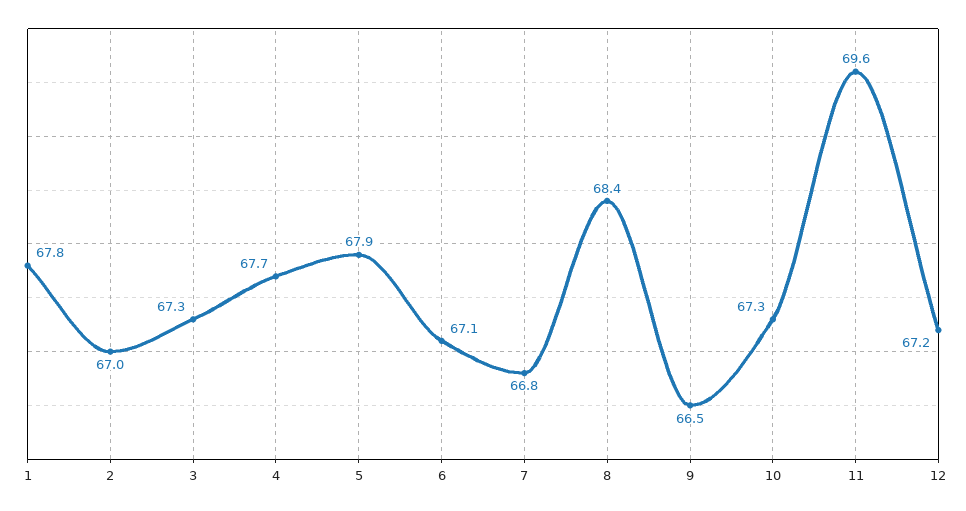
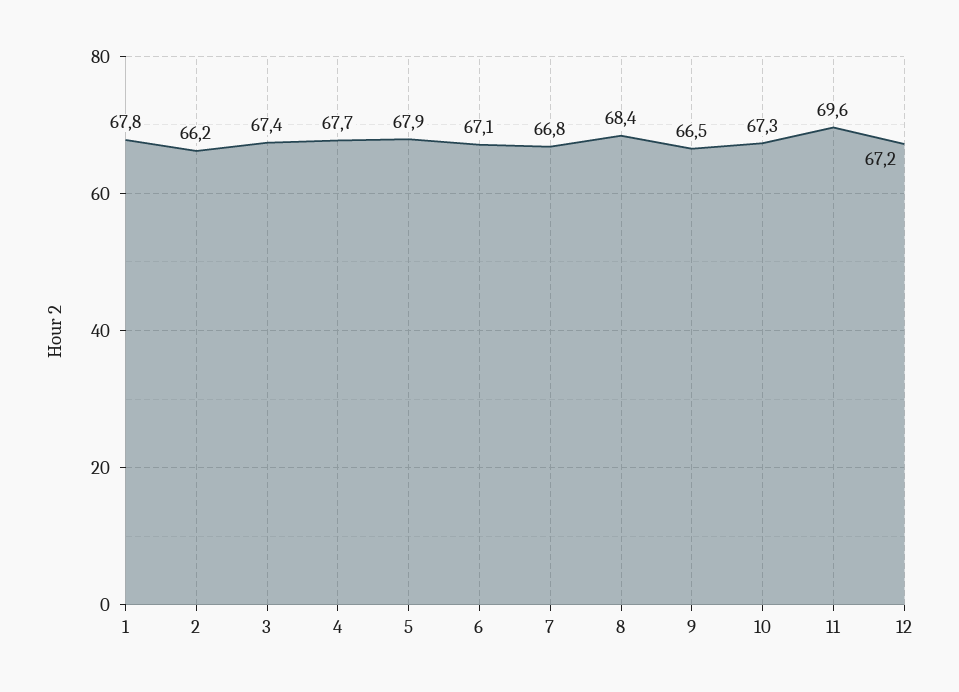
2: 67 -> 66.2
3: 67.3 -> 67.4

